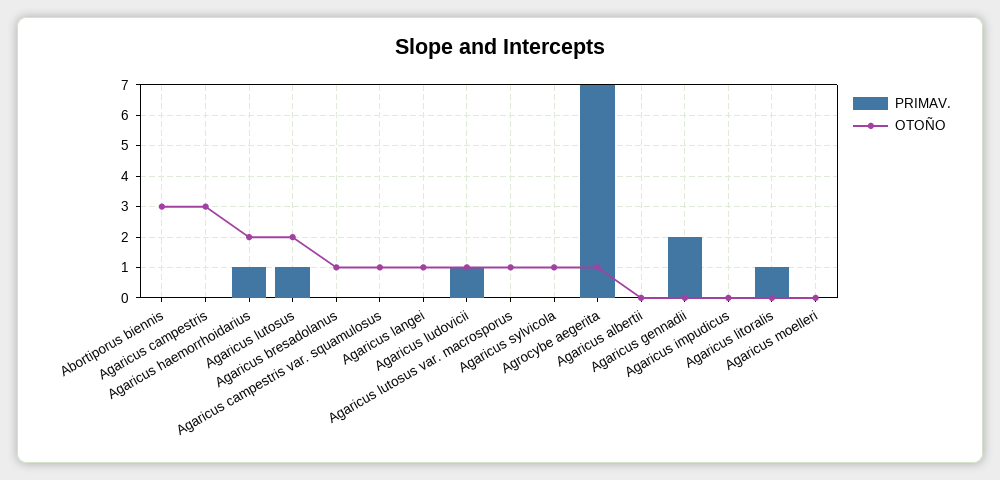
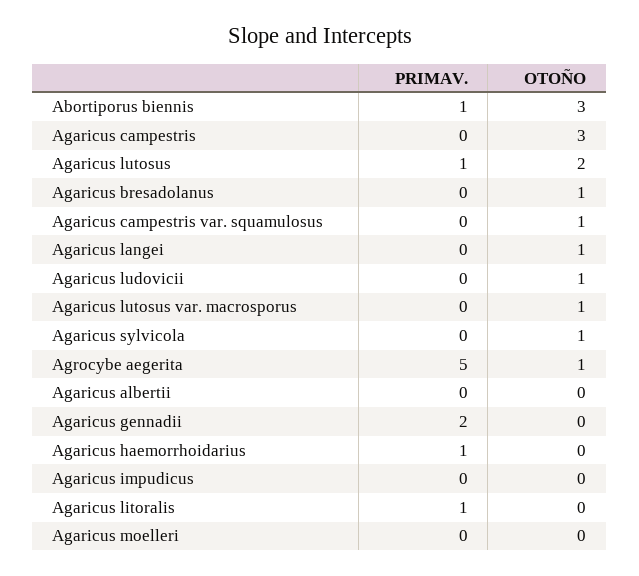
PRIMAV., Abortiporus biennis: 0 -> 1
OTOÑO, Agaricus haemorrhoidarius: 2 -> 0
PRIMAV., Agaricus ludovicii: 1 -> 0
PRIMAV., Agrocybe aegerita: 7 -> 5

